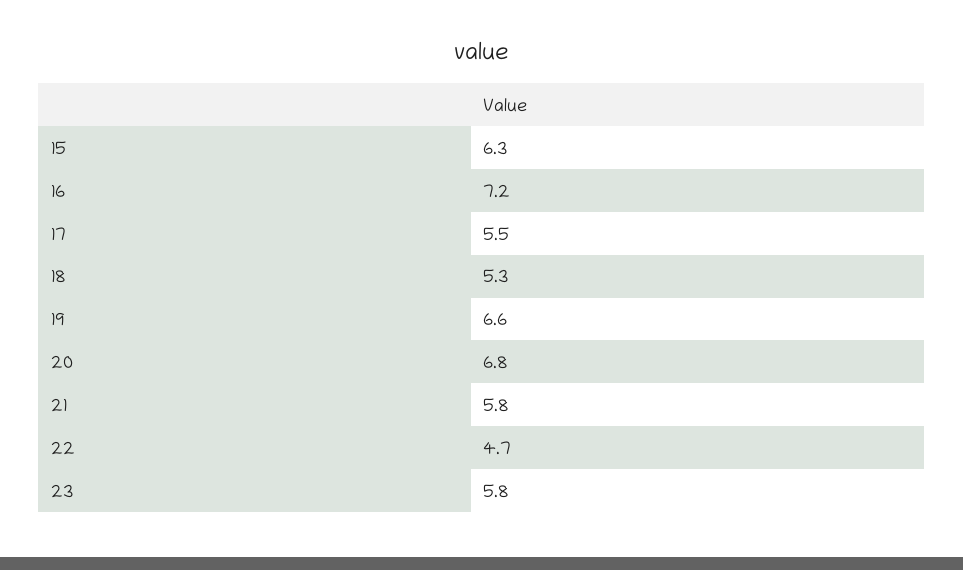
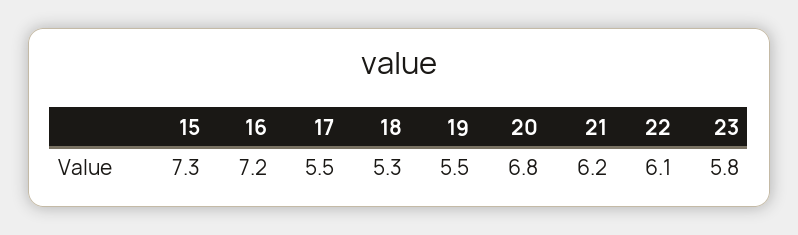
15: 6.3 -> 7.3
19: 6.6 -> 5.5
21: 5.8 -> 6.2
22: 4.7 -> 6.1

